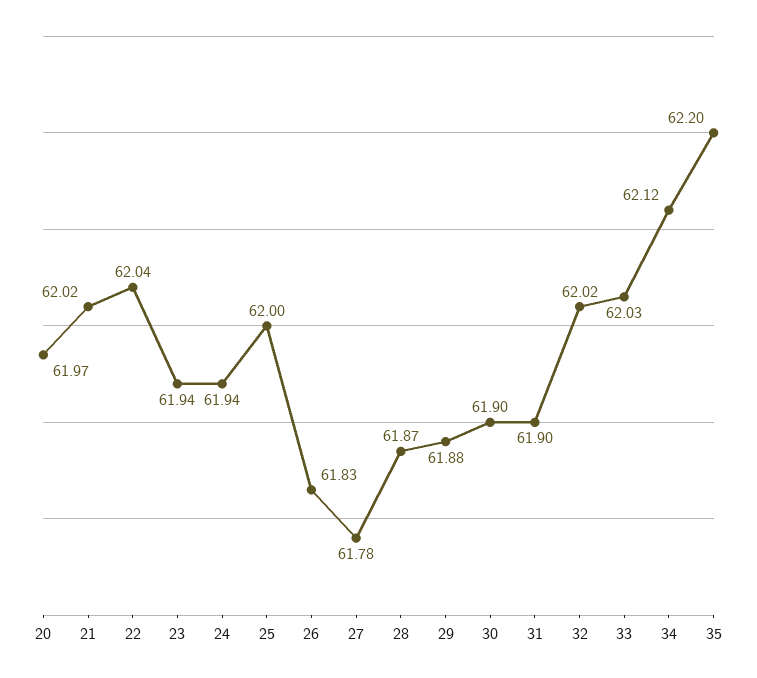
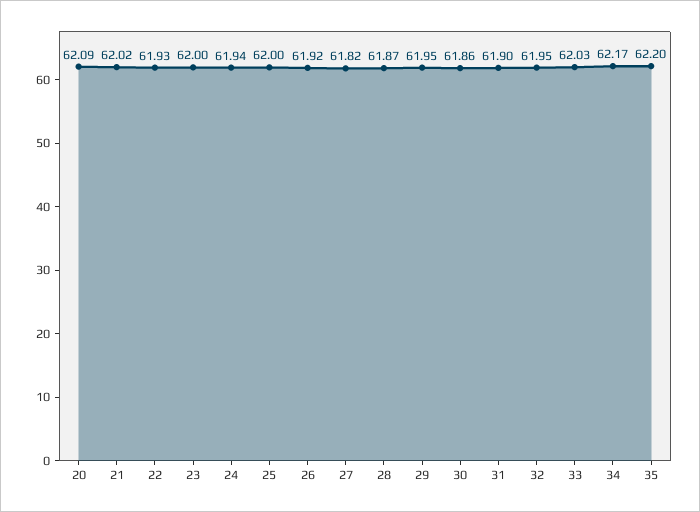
20: 61.97 -> 62.09
22: 62.04 -> 61.93
23: 61.94 -> 62
26: 61.83 -> 61.92
27: 61.78 -> 61.82
29: 61.88 -> 61.95
30: 61.9 -> 61.86
32: 62.02 -> 61.95
34: 62.12 -> 62.17

